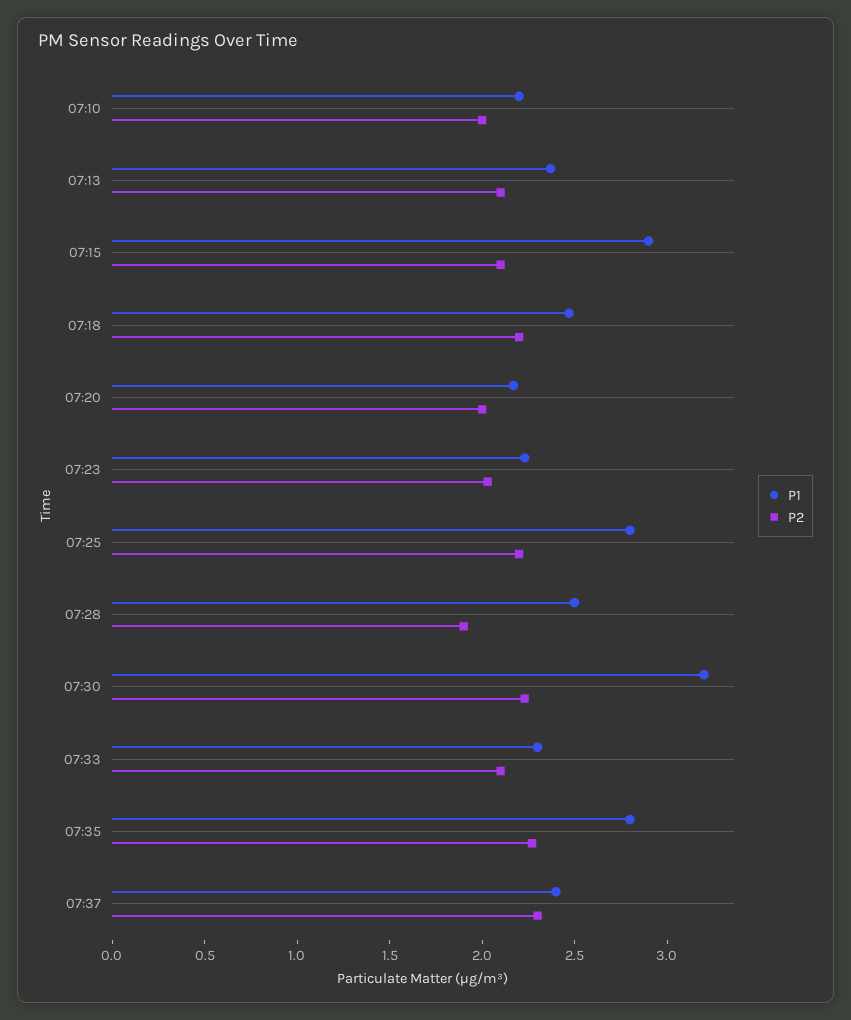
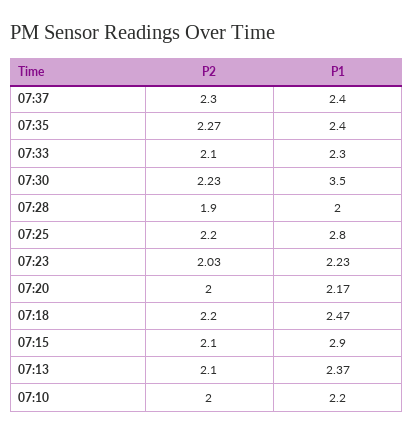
P1, 07:28: 2.5 -> 2
P1, 07:30: 3.2 -> 3.5
P1, 07:35: 2.8 -> 2.4

